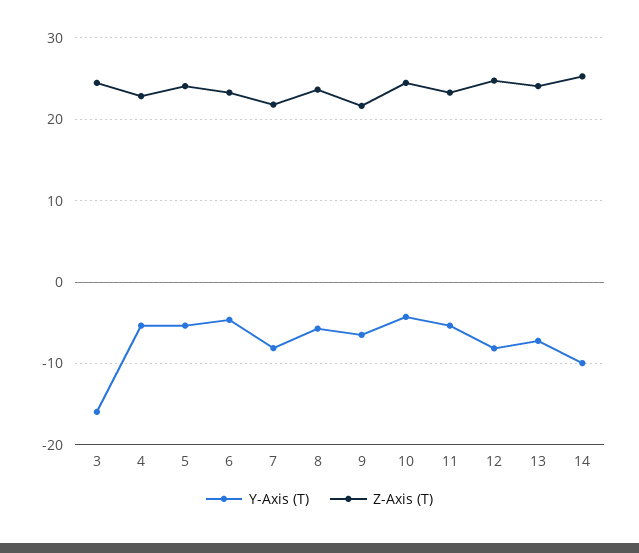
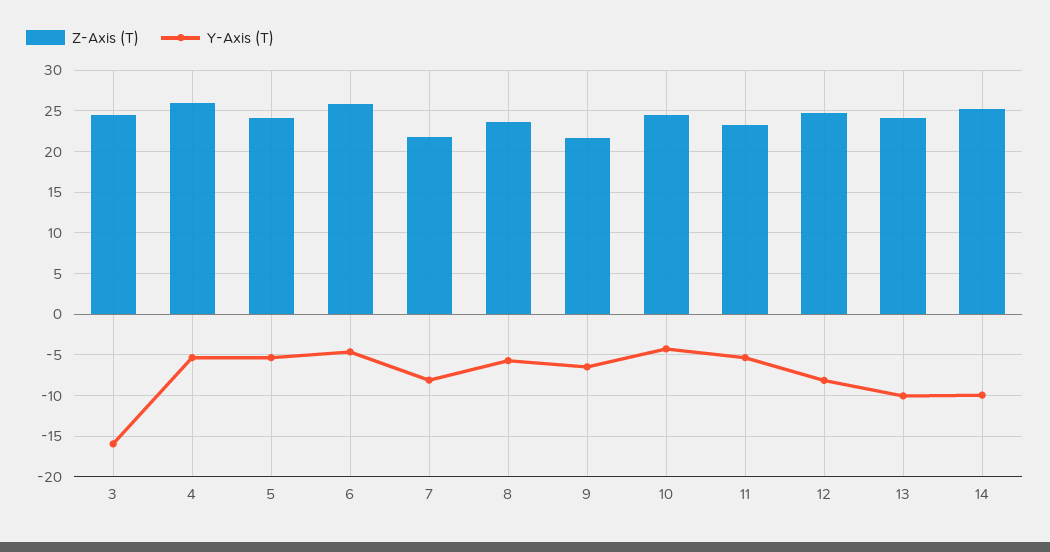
Z-Axis (T), 4: 23 -> 26
Z-Axis (T), 6: 23 -> 26
Y-Axis (T), 13: -7 -> -10

